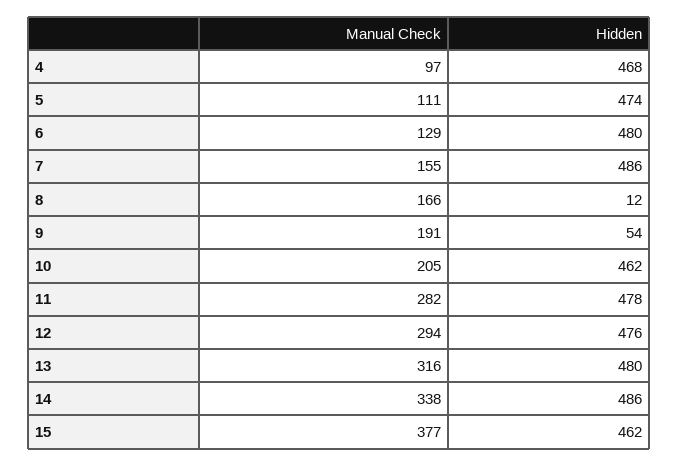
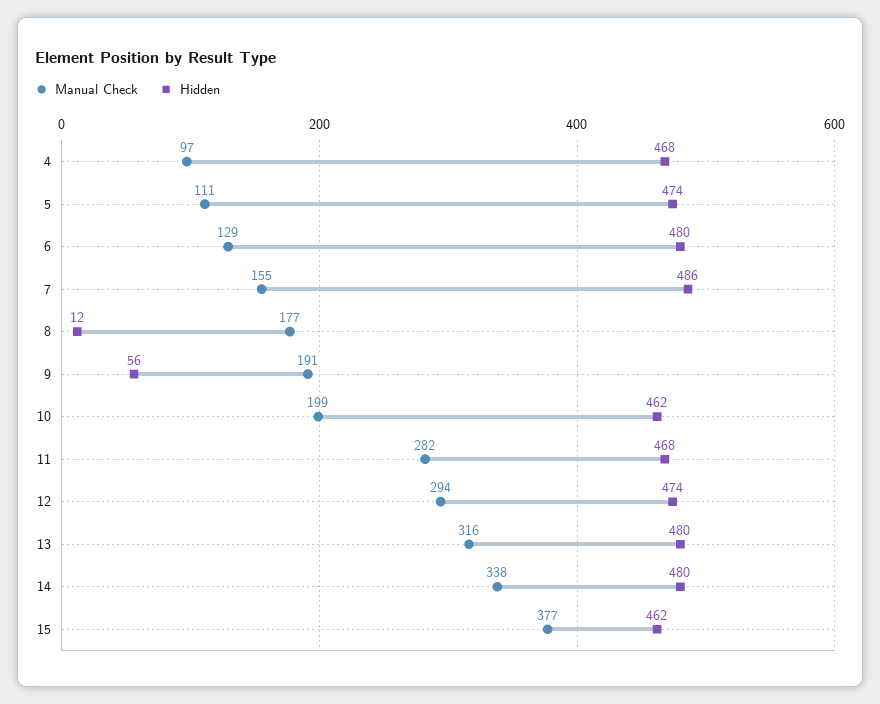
Manual Check, 8: 166 -> 177
Hidden, 9: 54 -> 56
Manual Check, 10: 205 -> 199
Hidden, 11: 478 -> 468
Hidden, 12: 476 -> 474
Hidden, 14: 486 -> 480

